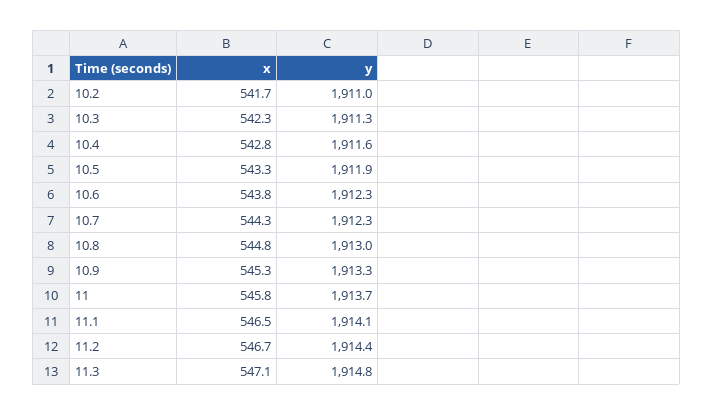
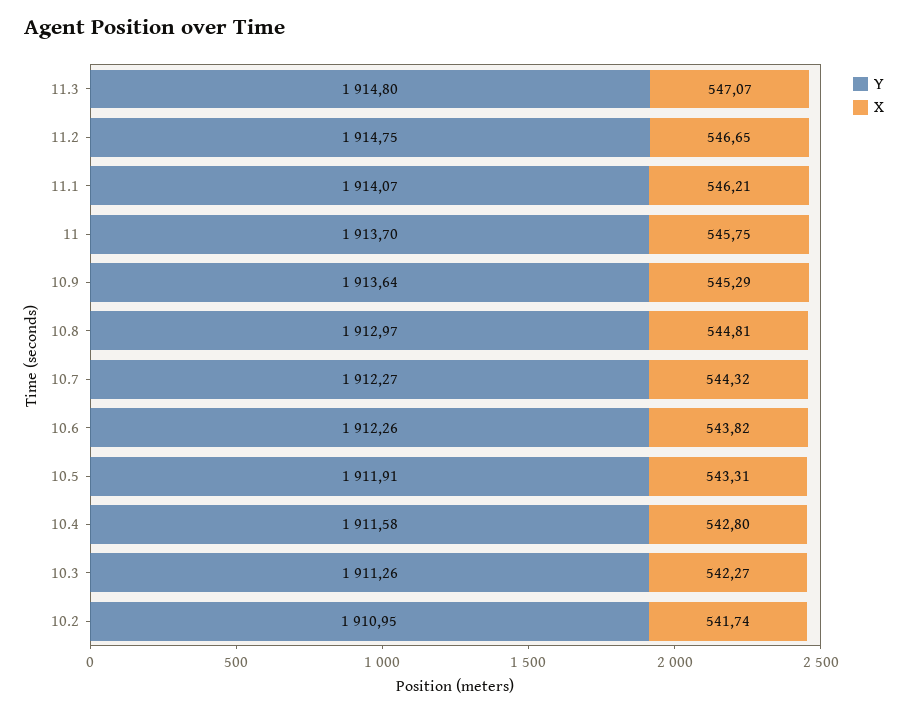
y, 10.9: 1913.3 -> 1913.64
x, 11.1: 546.5 -> 546.21
y, 11.2: 1914.4 -> 1914.75

